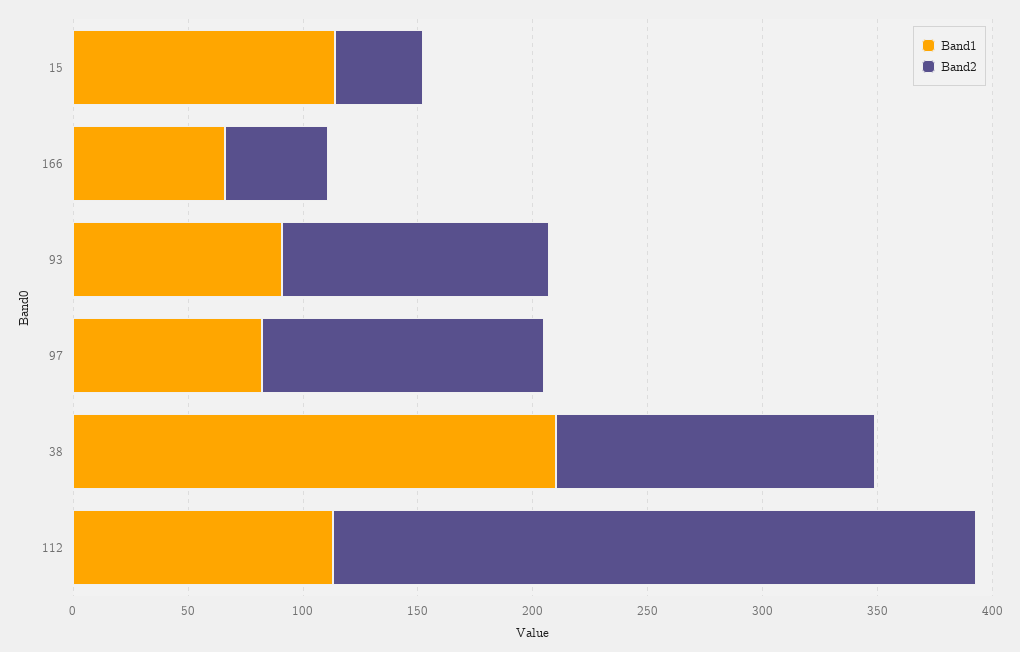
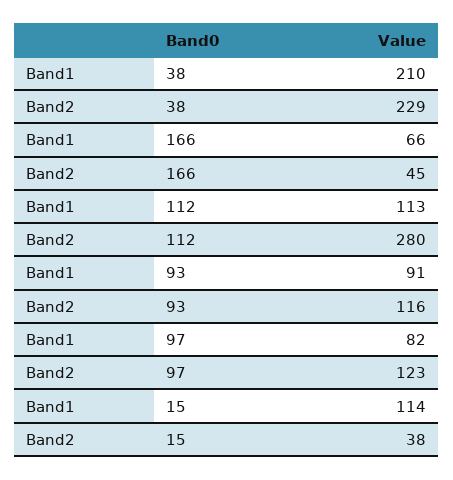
Band2, 38: 140 -> 229

